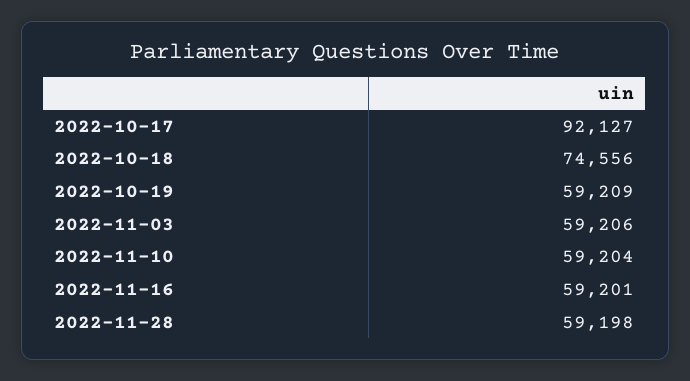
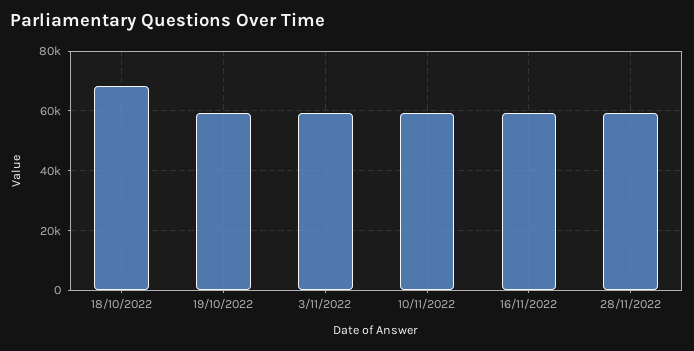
2022-10-17: 92127 -> none
2022-10-18: 74556 -> 67500

